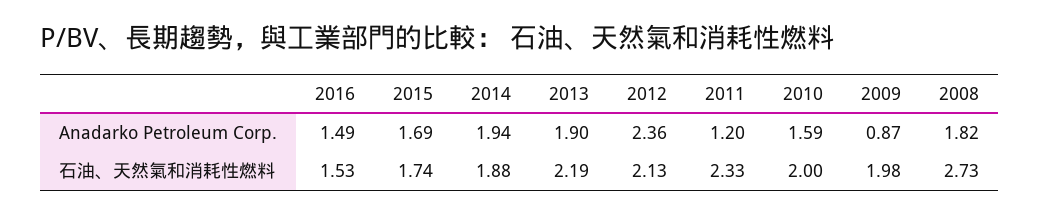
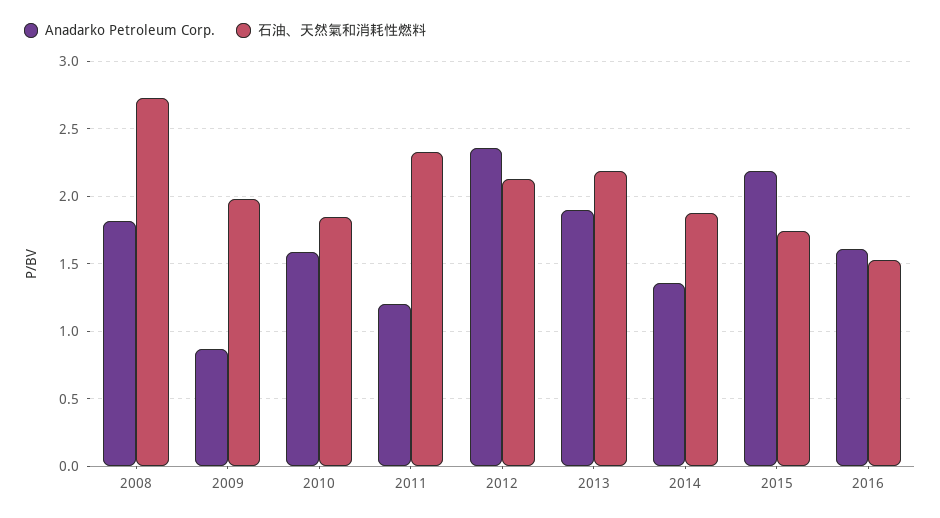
Anadarko Petroleum Corp., 2016: 1.49 -> 1.6
Anadarko Petroleum Corp., 2015: 1.69 -> 2.2
Anadarko Petroleum Corp., 2014: 1.94 -> 1.35
石油、天然氣和消耗性燃料, 2010: 2 -> 1.85

